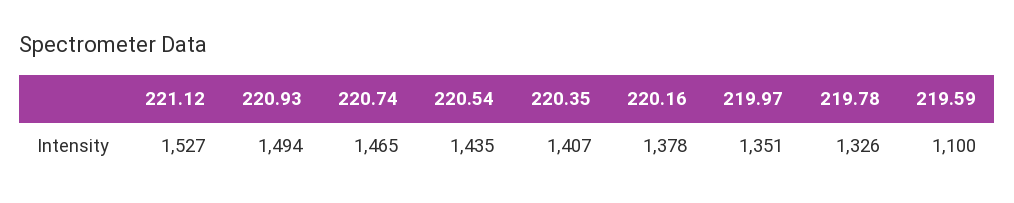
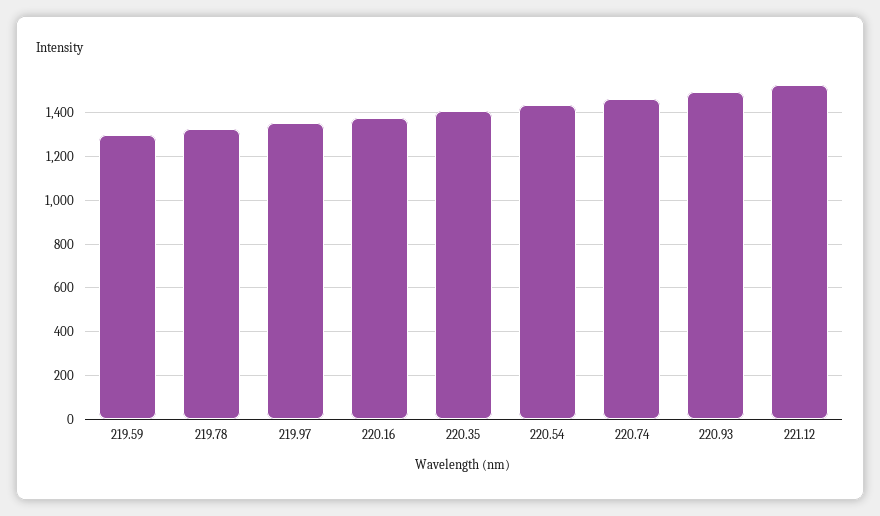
219.59: 1100 -> 1300

